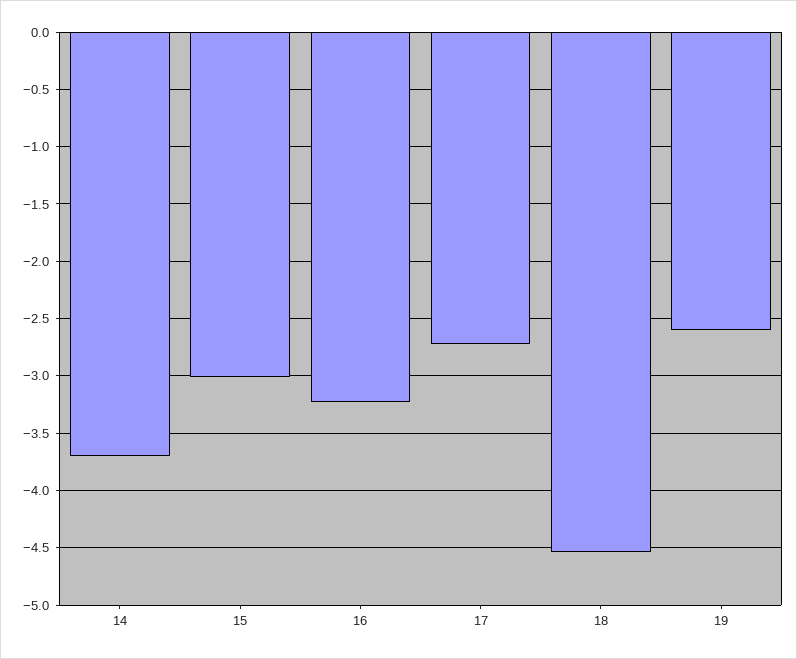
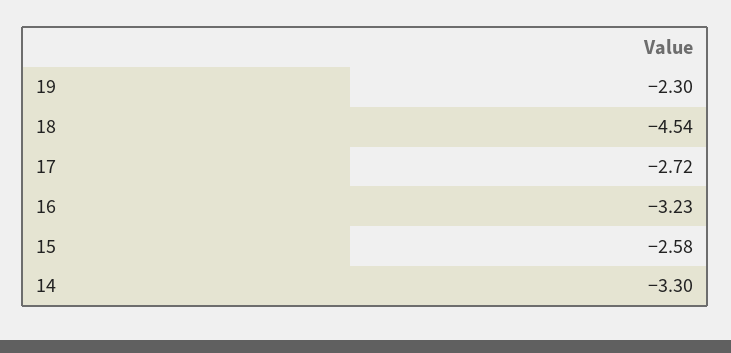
14: -3.7 -> -3.3
15: -3 -> -2.58
19: -2.6 -> -2.3

